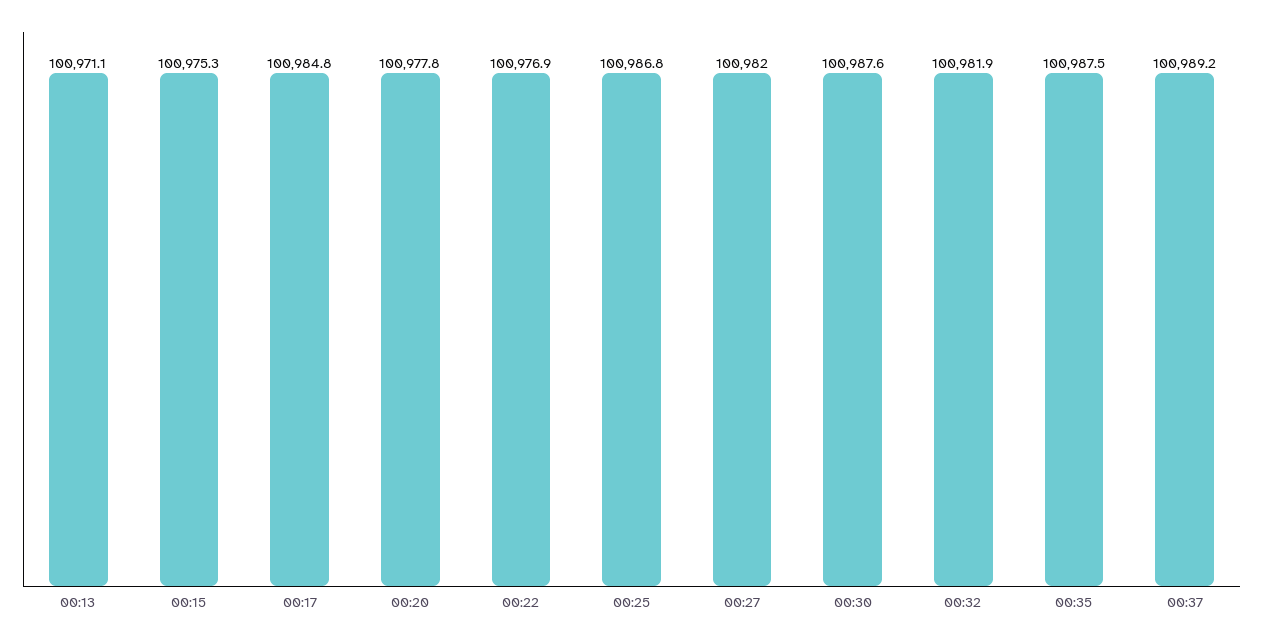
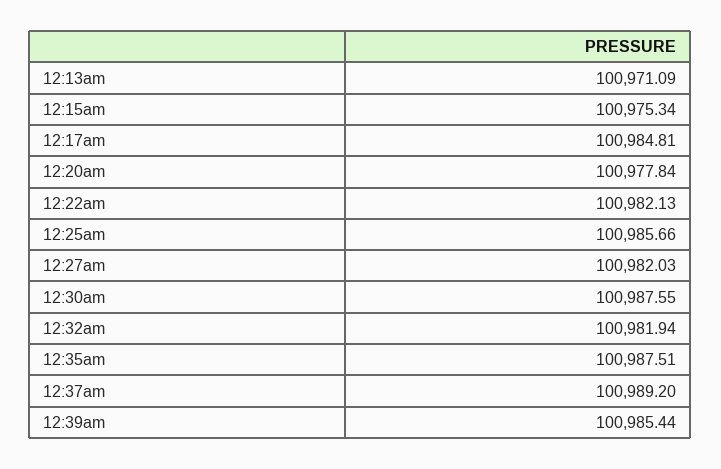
00:22: 100976.9 -> 100982.13
00:25: 100986.8 -> 100985.66
12:39am: none -> 100985.44

